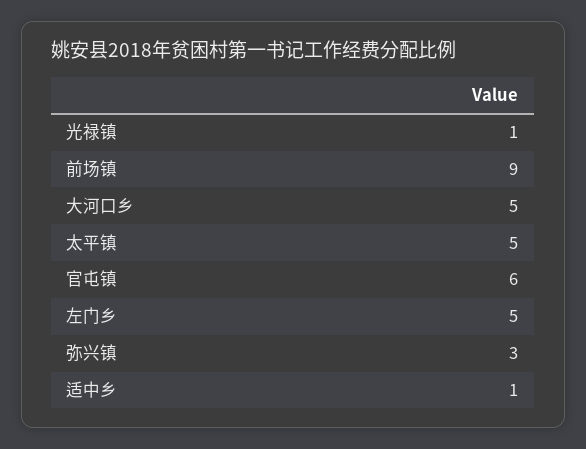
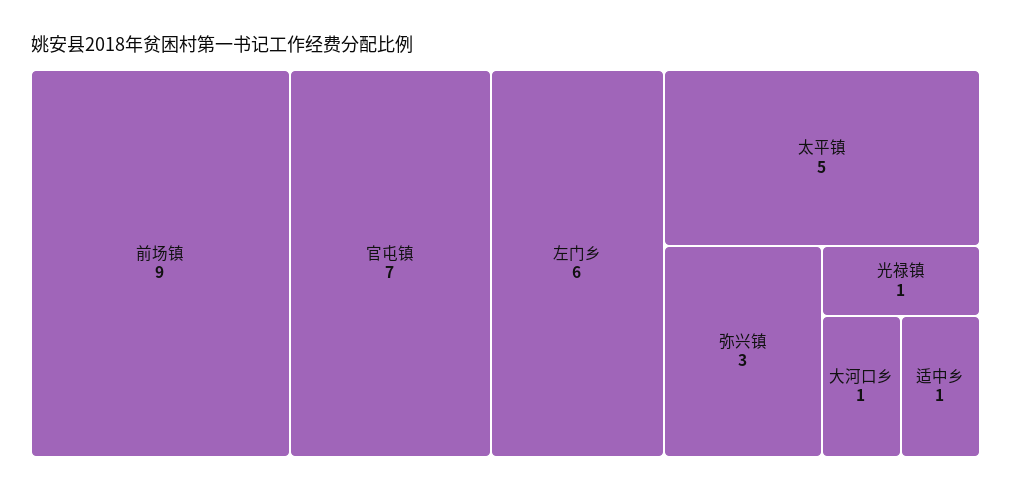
大河口乡: 5 -> 1
官屯镇: 6 -> 7
左门乡: 5 -> 6

